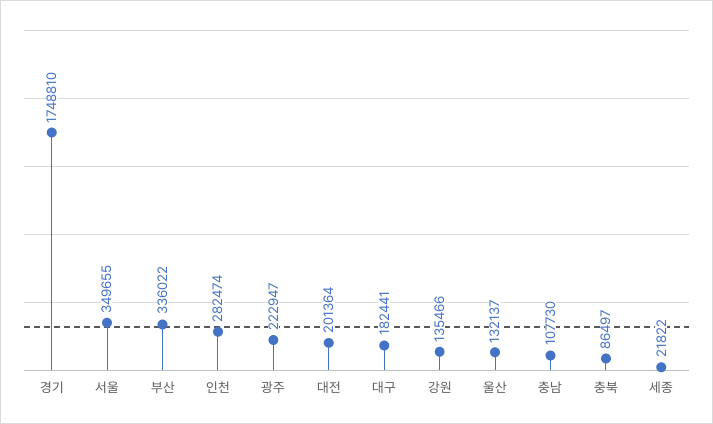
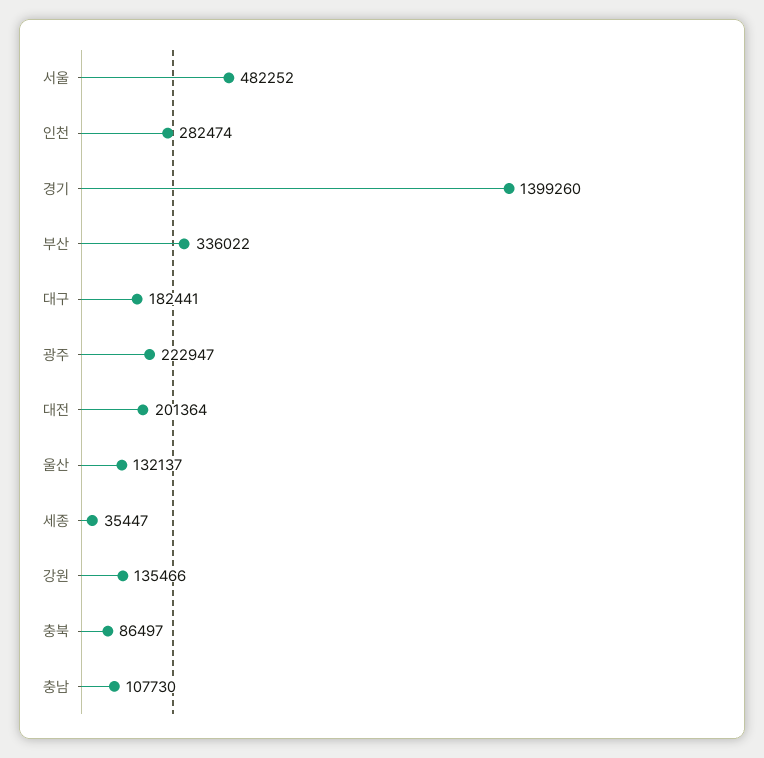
경기: 1748810 -> 1399260
서울: 349655 -> 482252
세종: 21822 -> 35447

